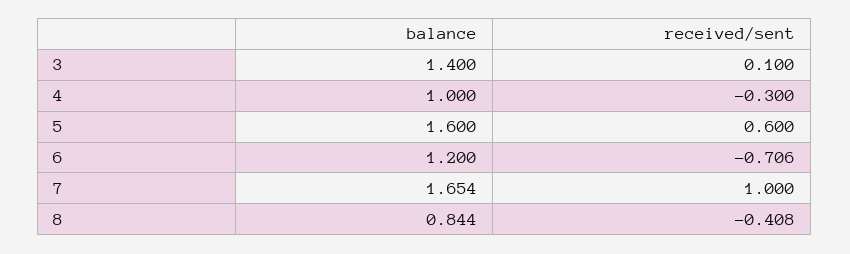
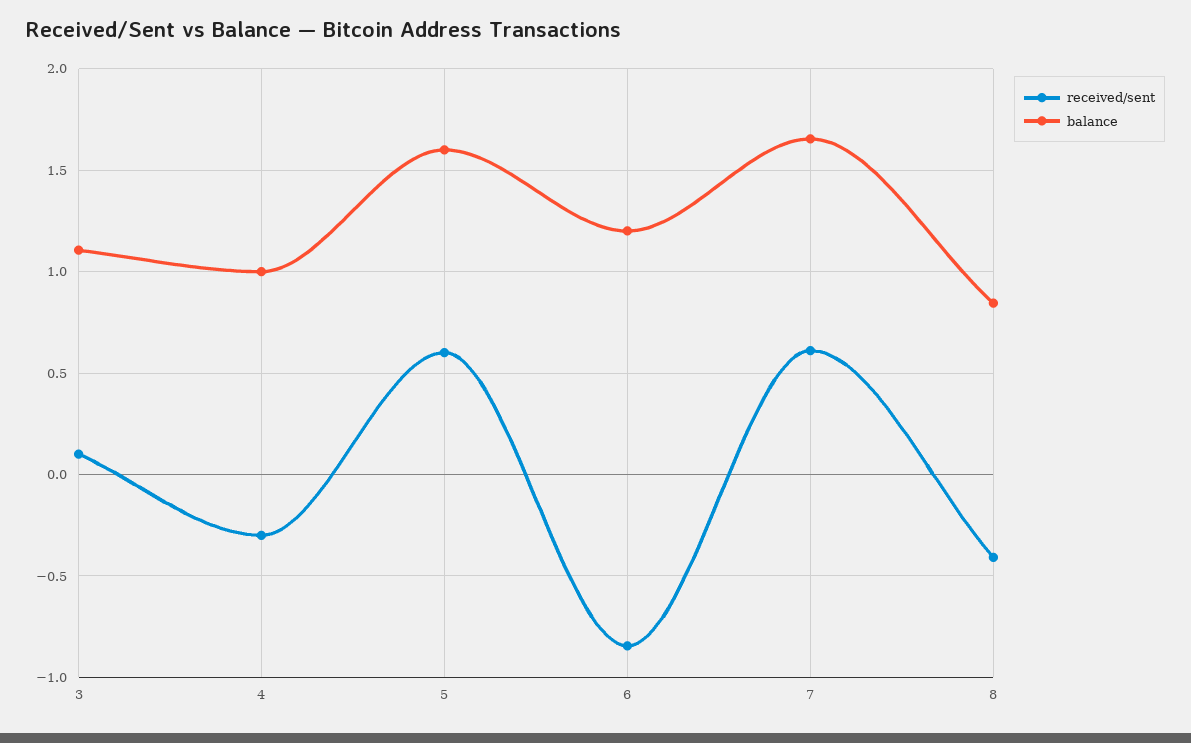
balance, 3: 1.4 -> 1.1
received/sent, 6: -0.706 -> -0.85
received/sent, 7: 1 -> 0.6

